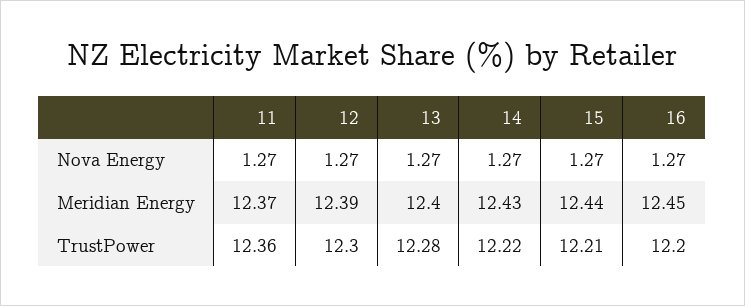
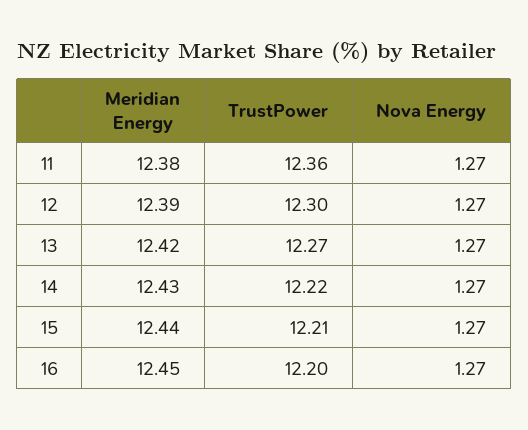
11, Meridian Energy: 12.37 -> 12.38
13, Meridian Energy: 12.4 -> 12.42
13, TrustPower: 12.28 -> 12.27

